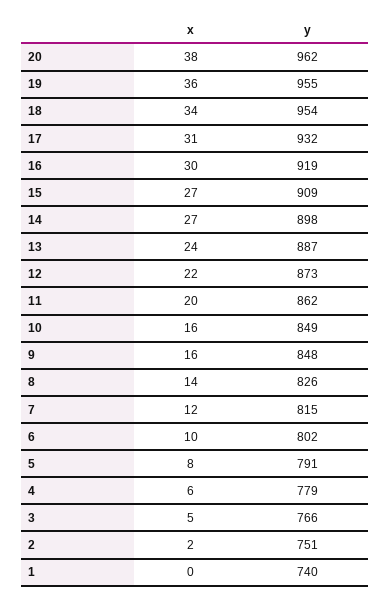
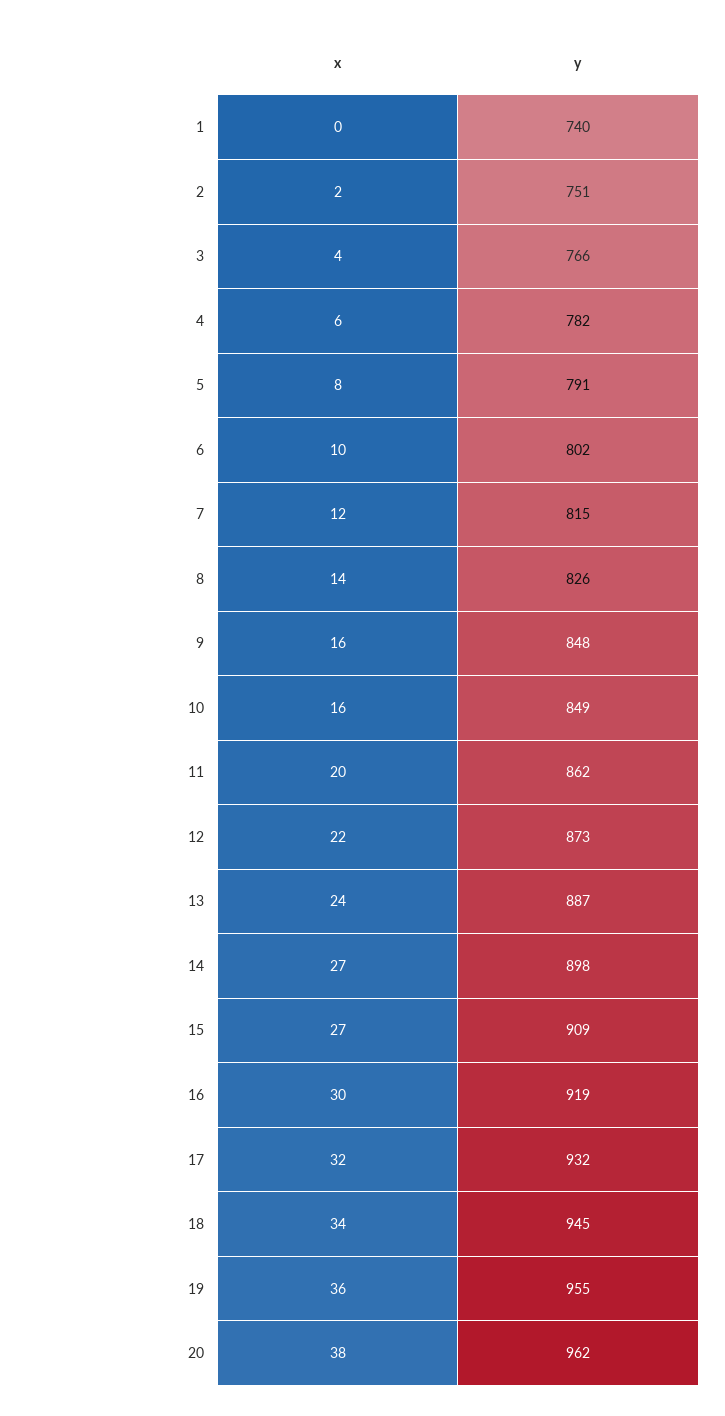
y, 18: 954 -> 945
x, 17: 31 -> 32
y, 4: 779 -> 782
x, 3: 5 -> 4

